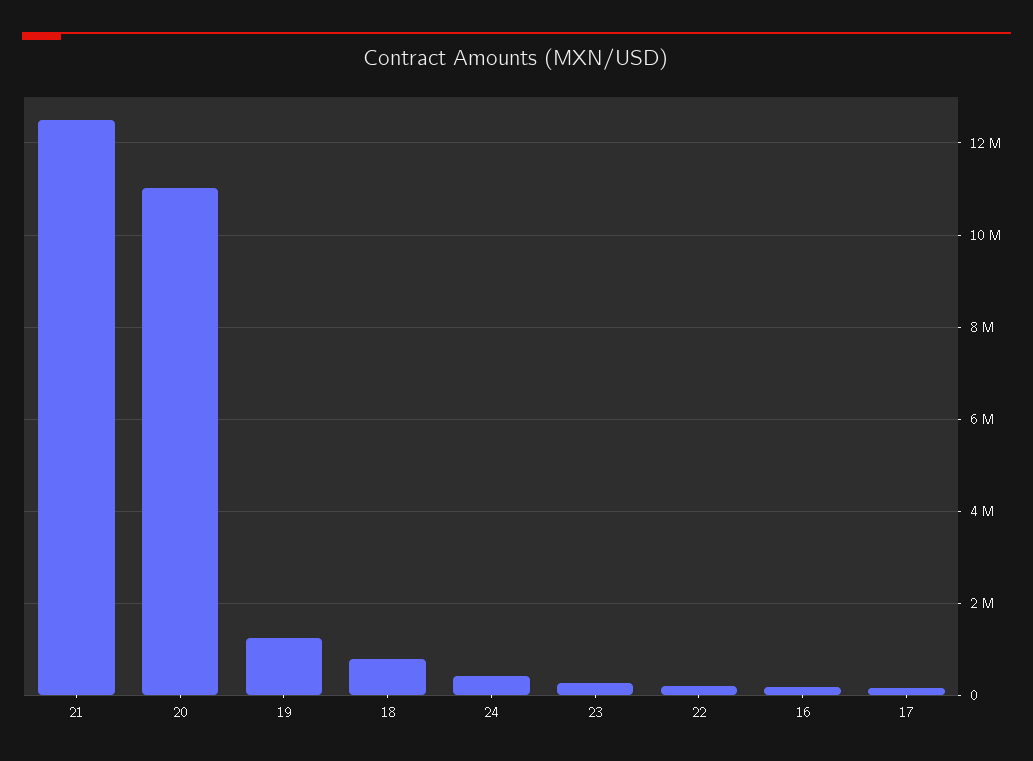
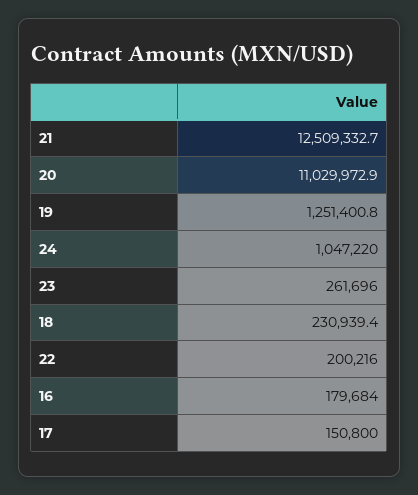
18: 800000 -> 230939.4
24: 400000 -> 1047220

